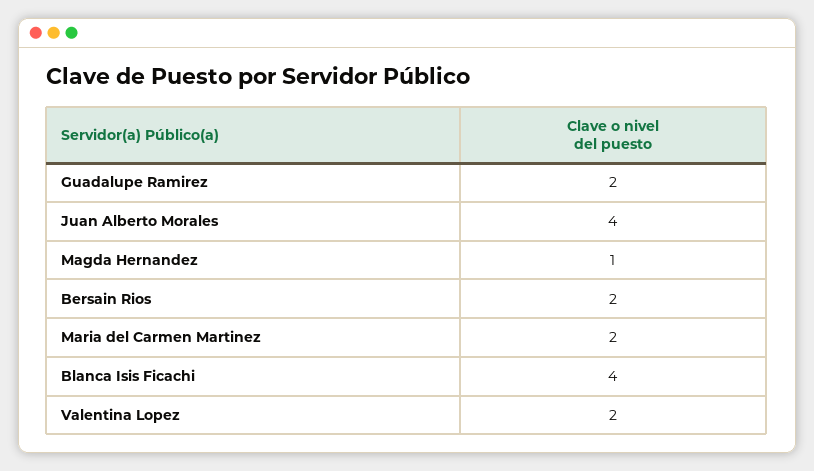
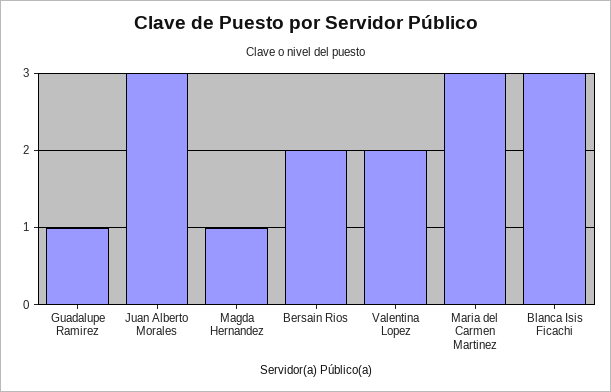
Guadalupe Ramirez: 2 -> 1
Juan Alberto Morales: 4 -> 3
Maria del Carmen Martinez: 2 -> 3
Blanca Isis Ficachi: 4 -> 3

